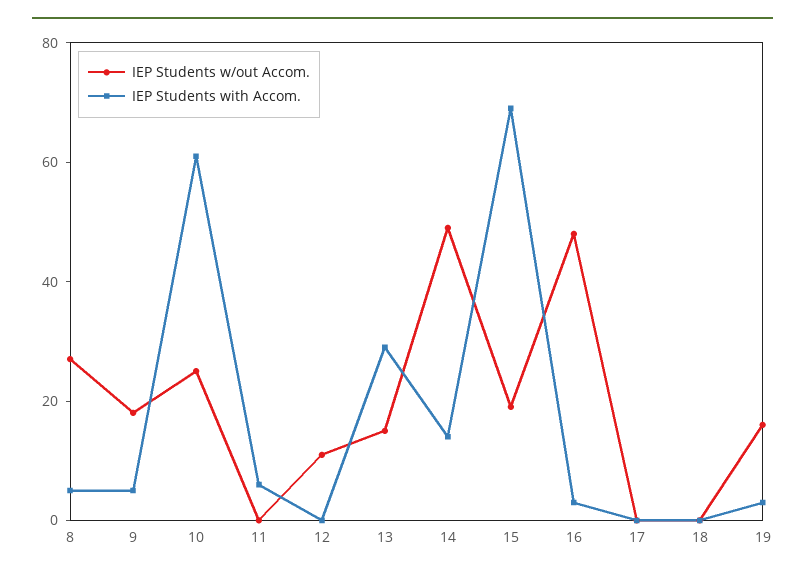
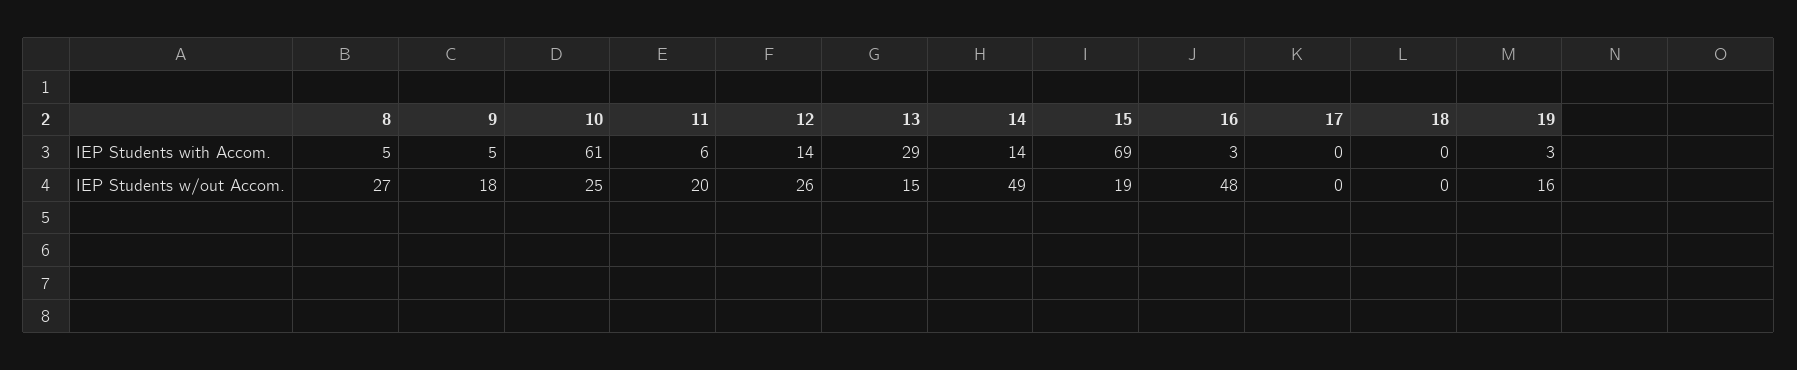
IEP Students w/out Accom., 11: 0 -> 20
IEP Students w/out Accom., 12: 10 -> 26
IEP Students with Accom., 12: 0 -> 14

